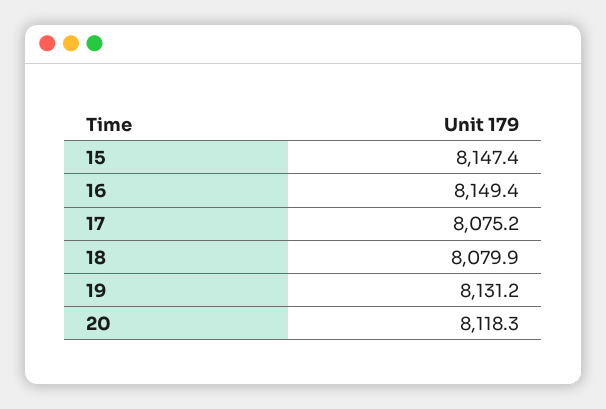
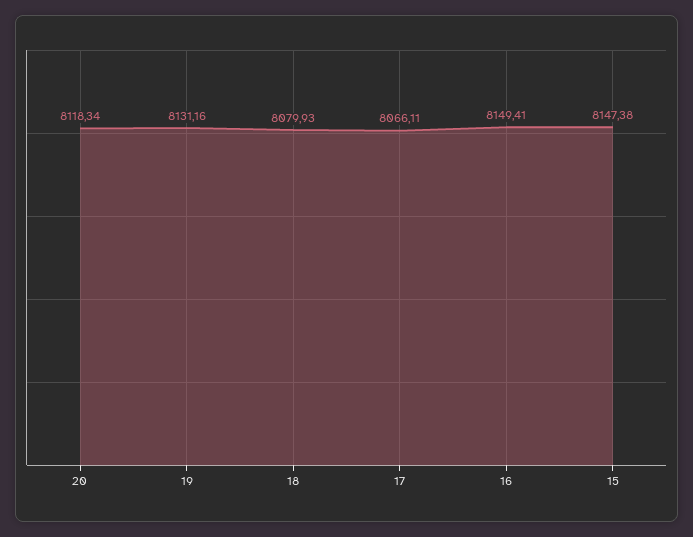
17: 8075.2 -> 8066.11

